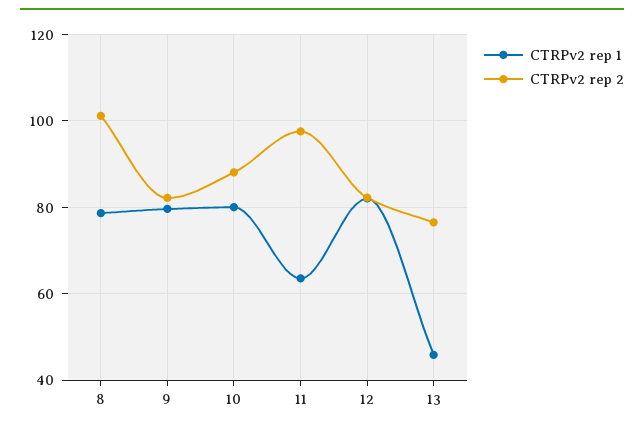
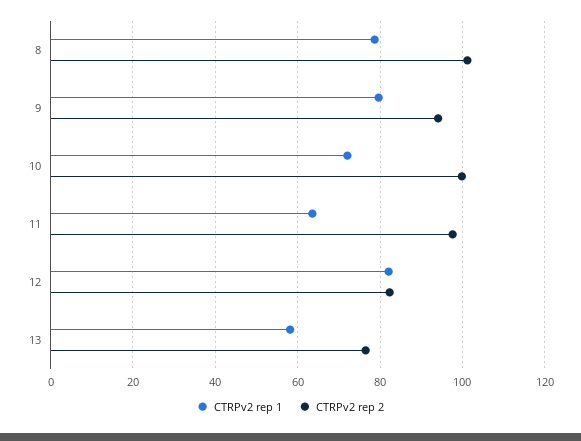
CTRPv2 rep 2, 9: 82 -> 94
CTRPv2 rep 1, 10: 80 -> 72
CTRPv2 rep 2, 10: 88 -> 100
CTRPv2 rep 1, 13: 46 -> 58

